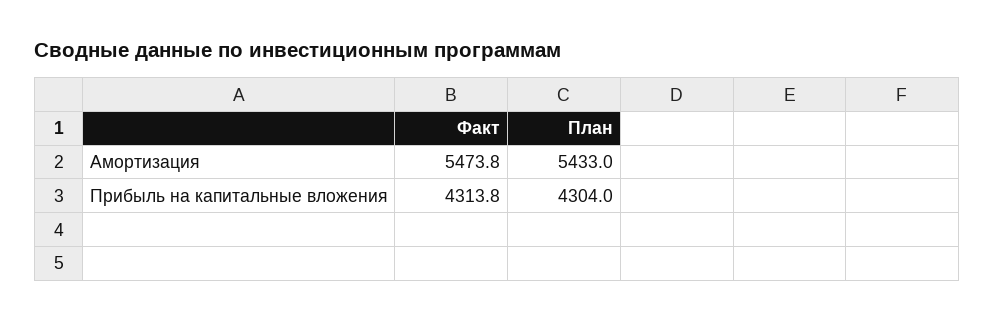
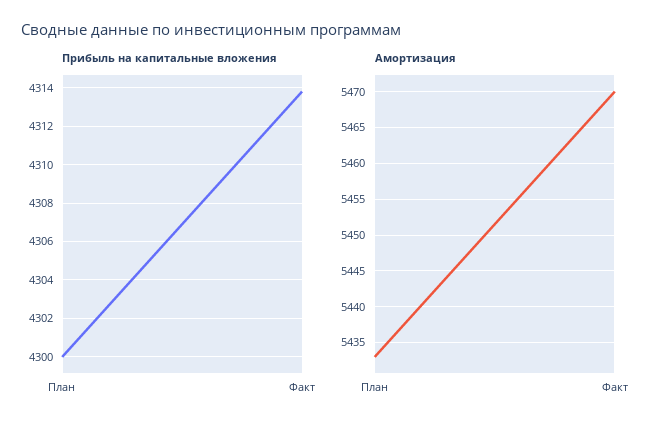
Амортизация, Факт: 5473.8 -> 5470
Прибыль на капитальные вложения, План: 4304 -> 4300

